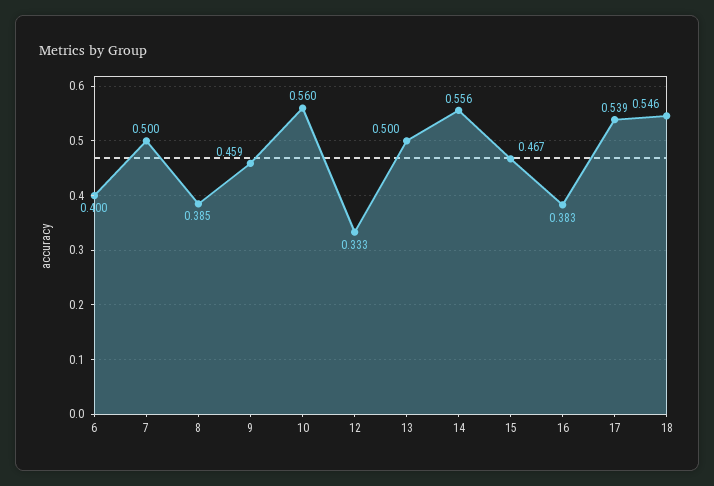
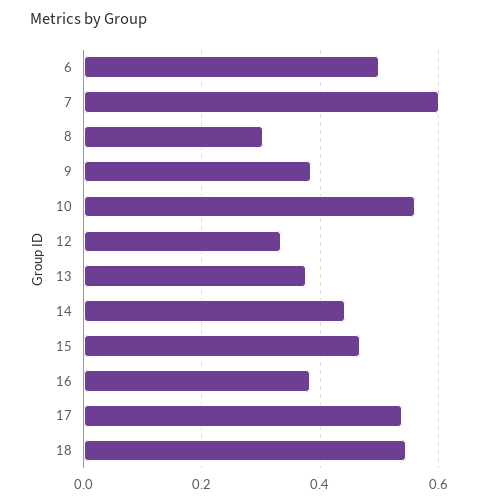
6: 0.4 -> 0.5
7: 0.5 -> 0.6
8: 0.385 -> 0.3
9: 0.459 -> 0.38
13: 0.5 -> 0.38
14: 0.556 -> 0.44

